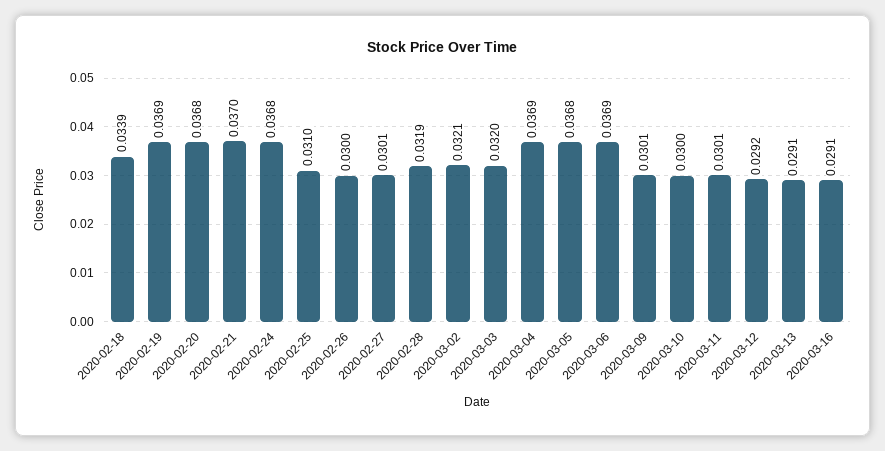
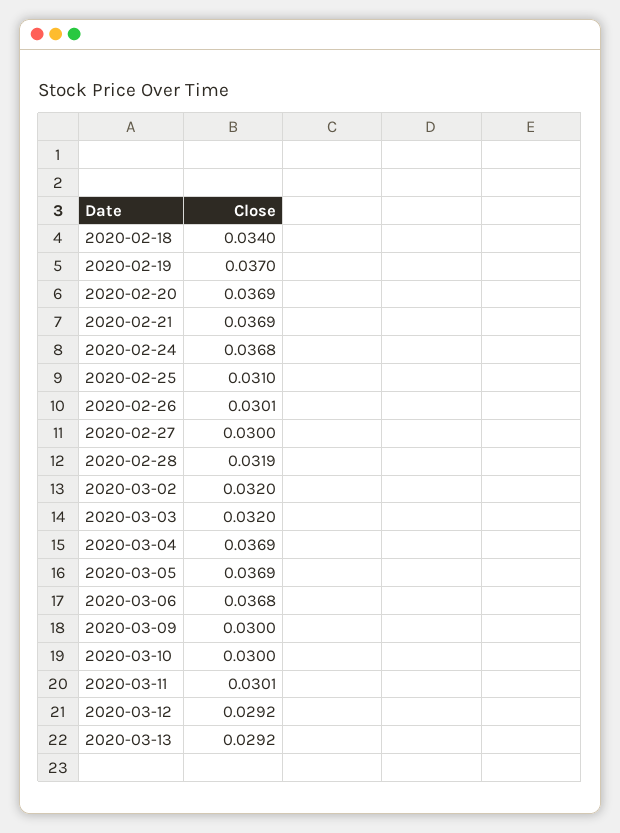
2020-02-18: 0.0339 -> 0.034
2020-02-19: 0.0369 -> 0.037
2020-02-20: 0.0368 -> 0.0369
2020-02-21: 0.037 -> 0.0369
2020-02-26: 0.03 -> 0.0301
2020-02-27: 0.0301 -> 0.03
2020-03-02: 0.0321 -> 0.032
2020-03-05: 0.0368 -> 0.0369
2020-03-06: 0.0369 -> 0.0368
2020-03-09: 0.0301 -> 0.03
2020-03-13: 0.0291 -> 0.0292
2020-03-16: 0.0291 -> none

